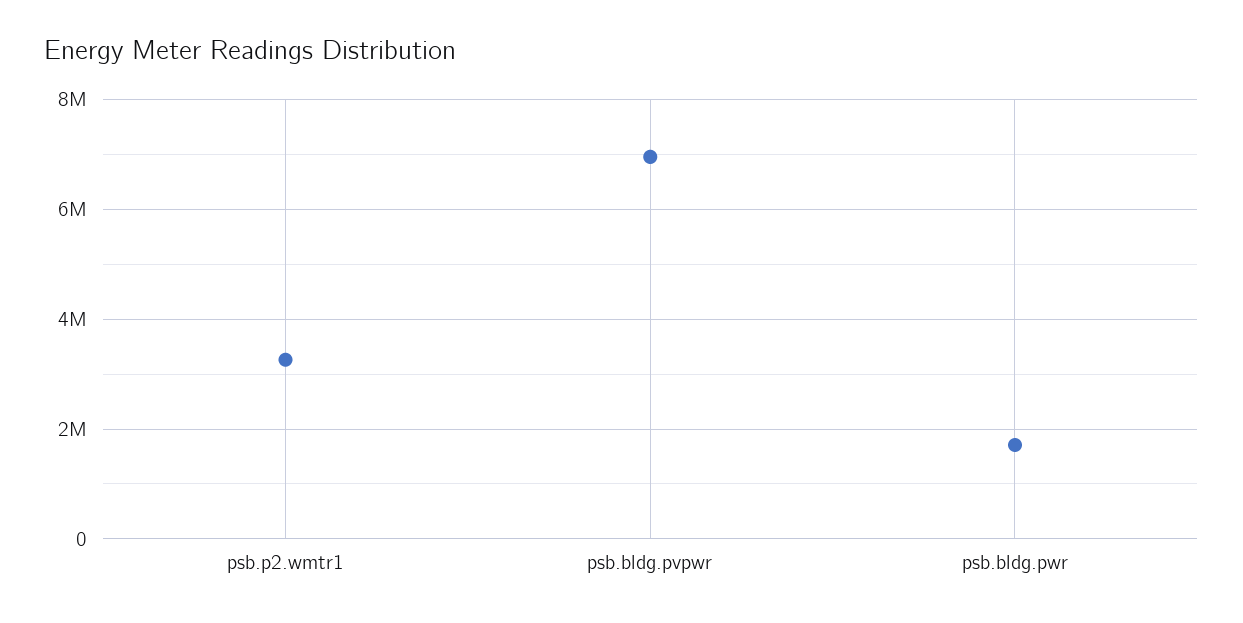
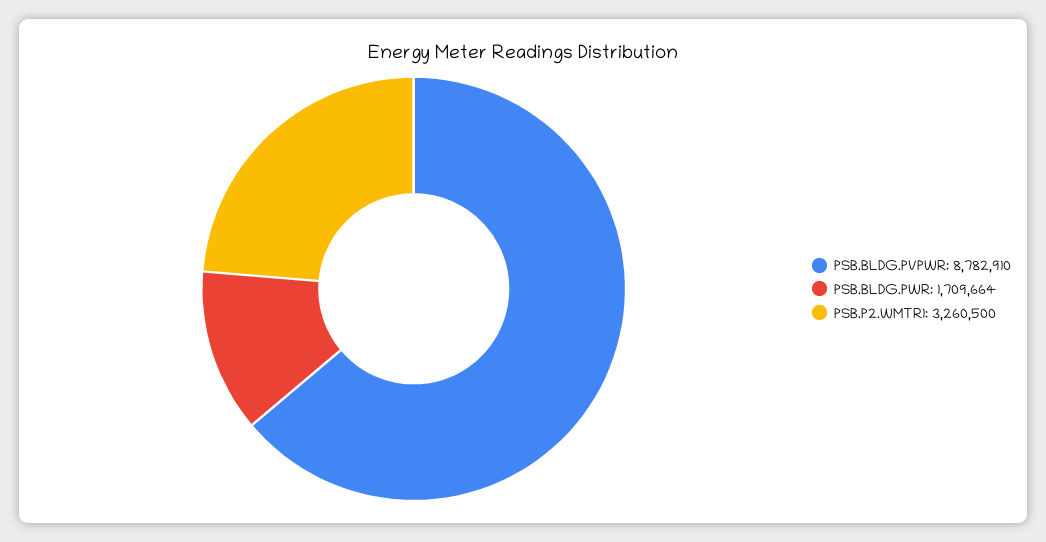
psb.bldg.pvpwr: 7000000 -> 8782910

